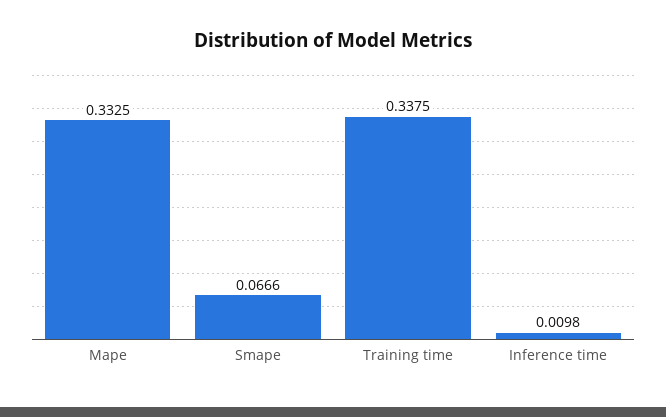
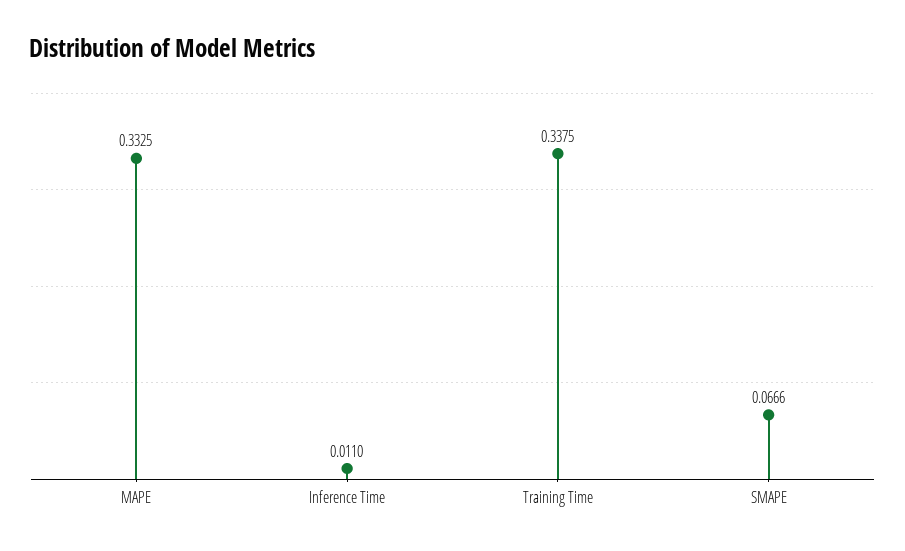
Inference time: 0.0098 -> 0.011

